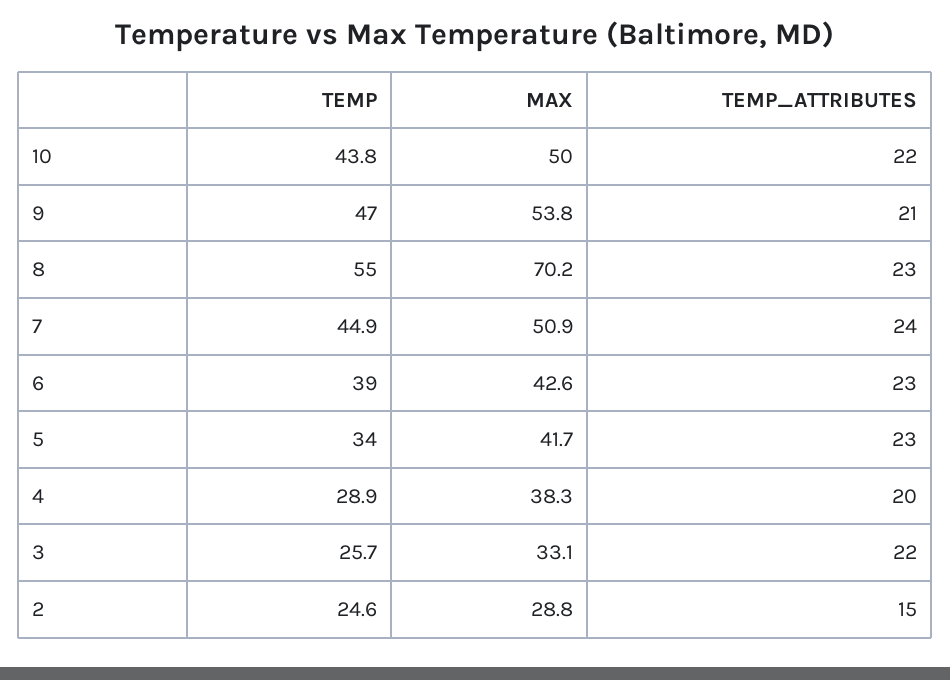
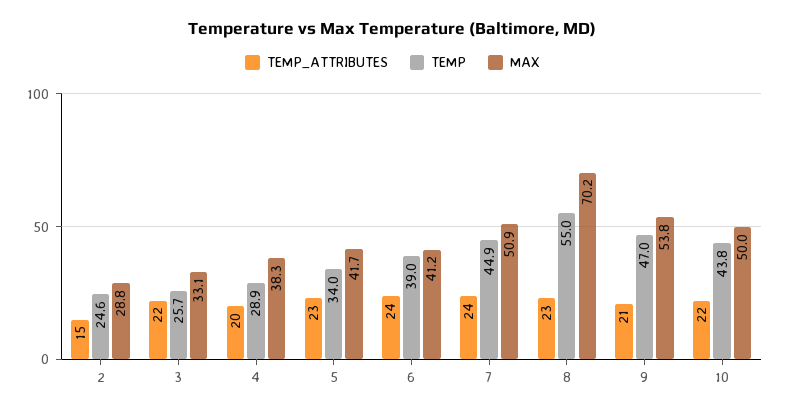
MAX, 6: 42.6 -> 41.2
TEMP_ATTRIBUTES, 6: 23 -> 24

